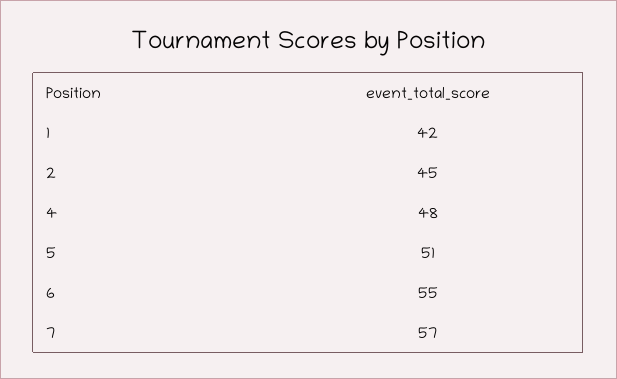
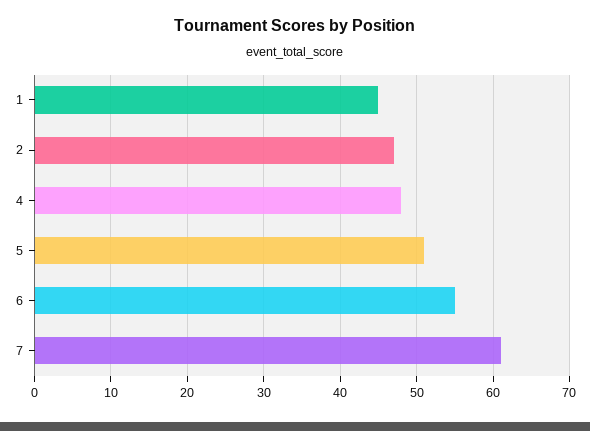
1: 42 -> 45
2: 45 -> 47
7: 57 -> 61

